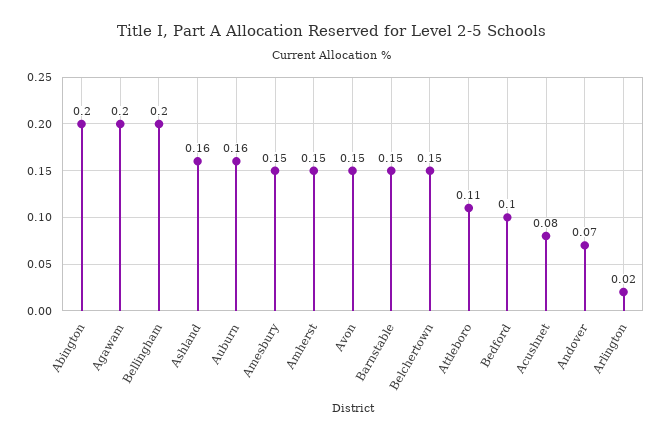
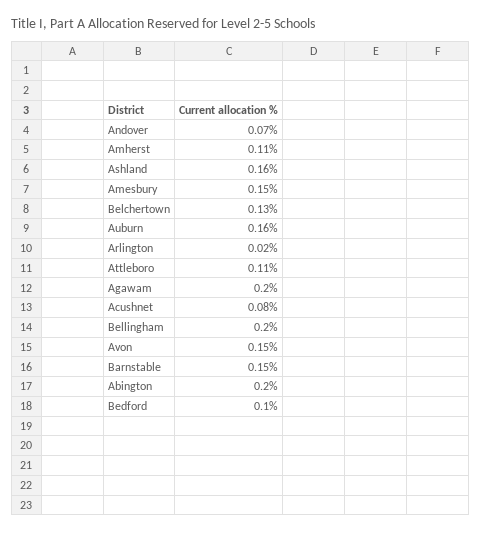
Amherst: 0.15 -> 0.11
Belchertown: 0.15 -> 0.13

